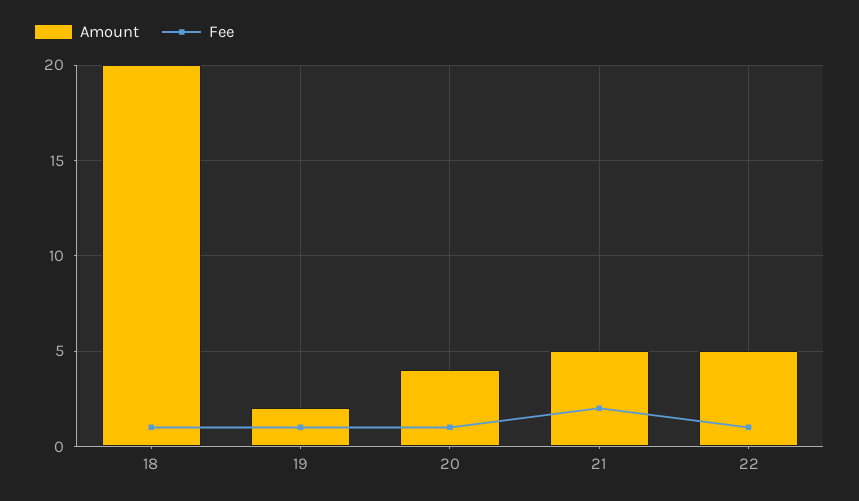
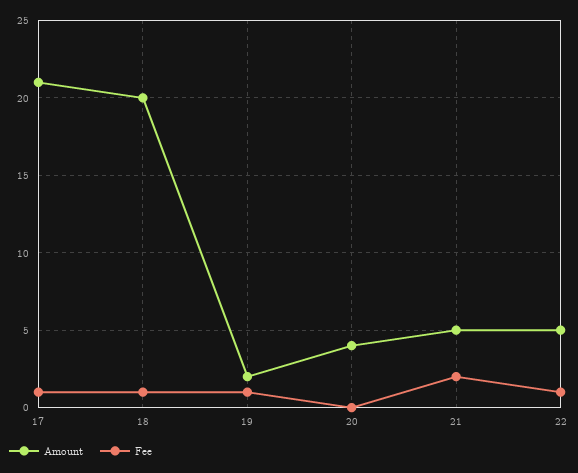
Fee, 20: 1 -> 0
Amount, 17: none -> 21
Fee, 17: none -> 1

